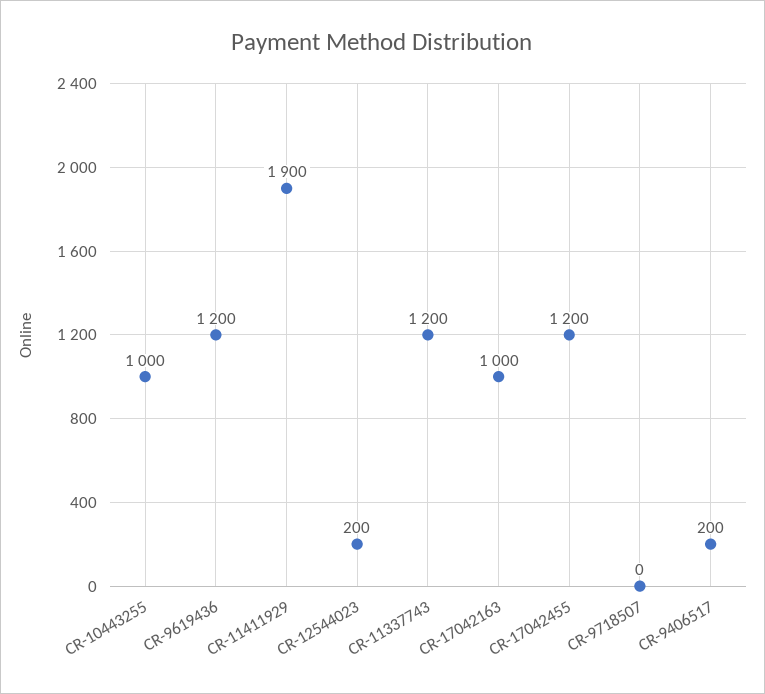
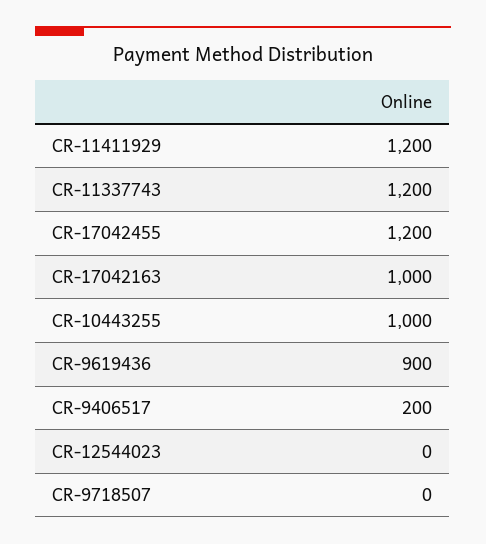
CR-9619436: 1200 -> 900
CR-11411929: 1900 -> 1200
CR-12544023: 200 -> 0

